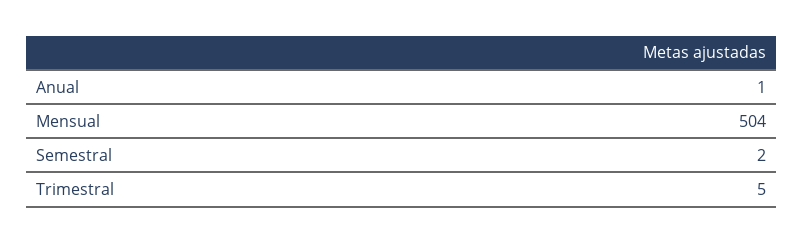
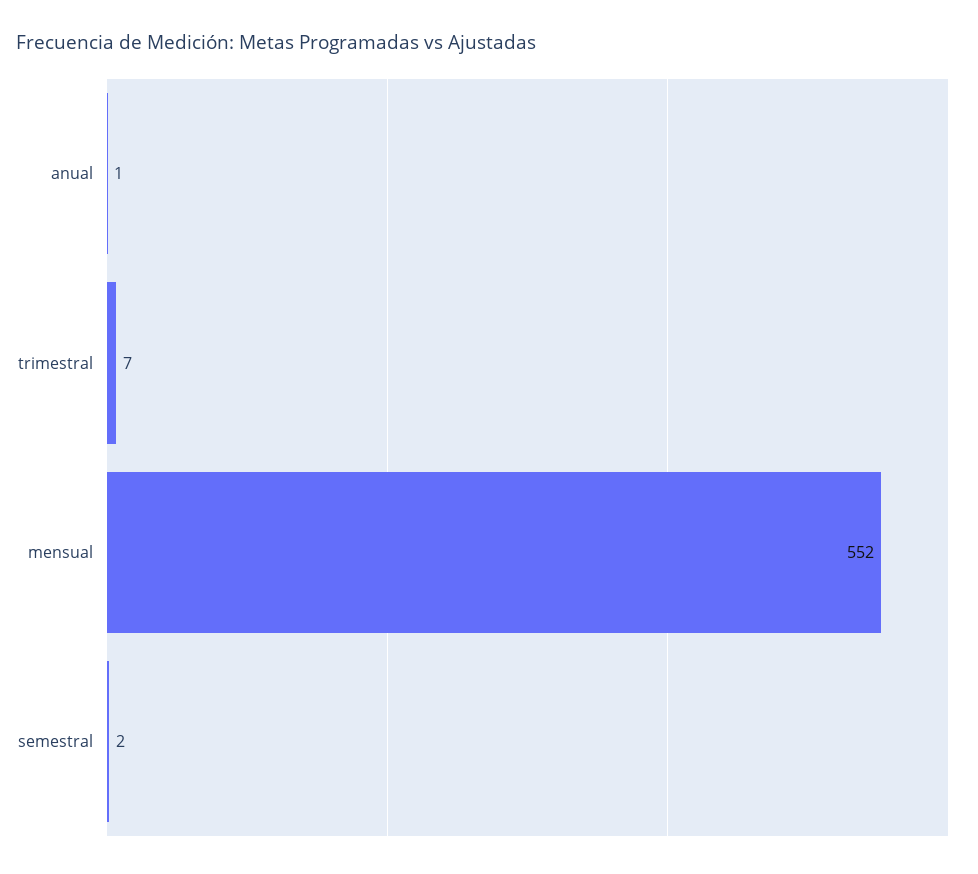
Mensual: 504 -> 552
Trimestral: 5 -> 7

